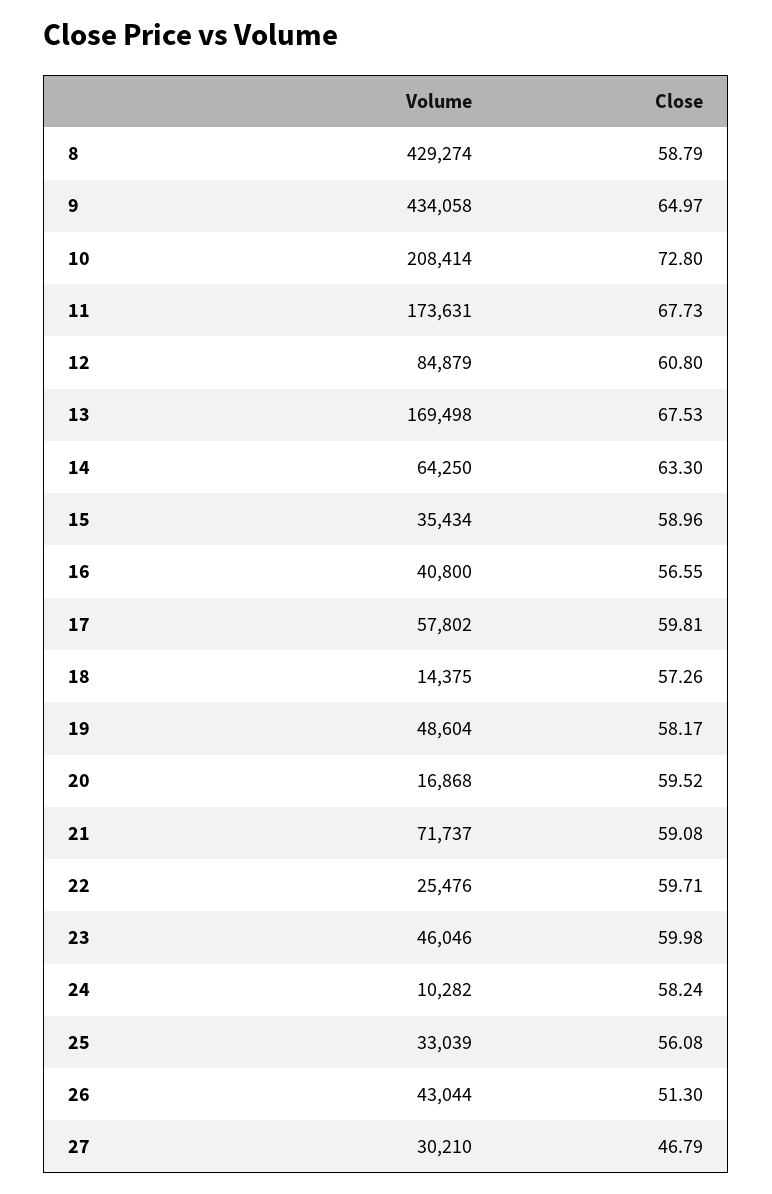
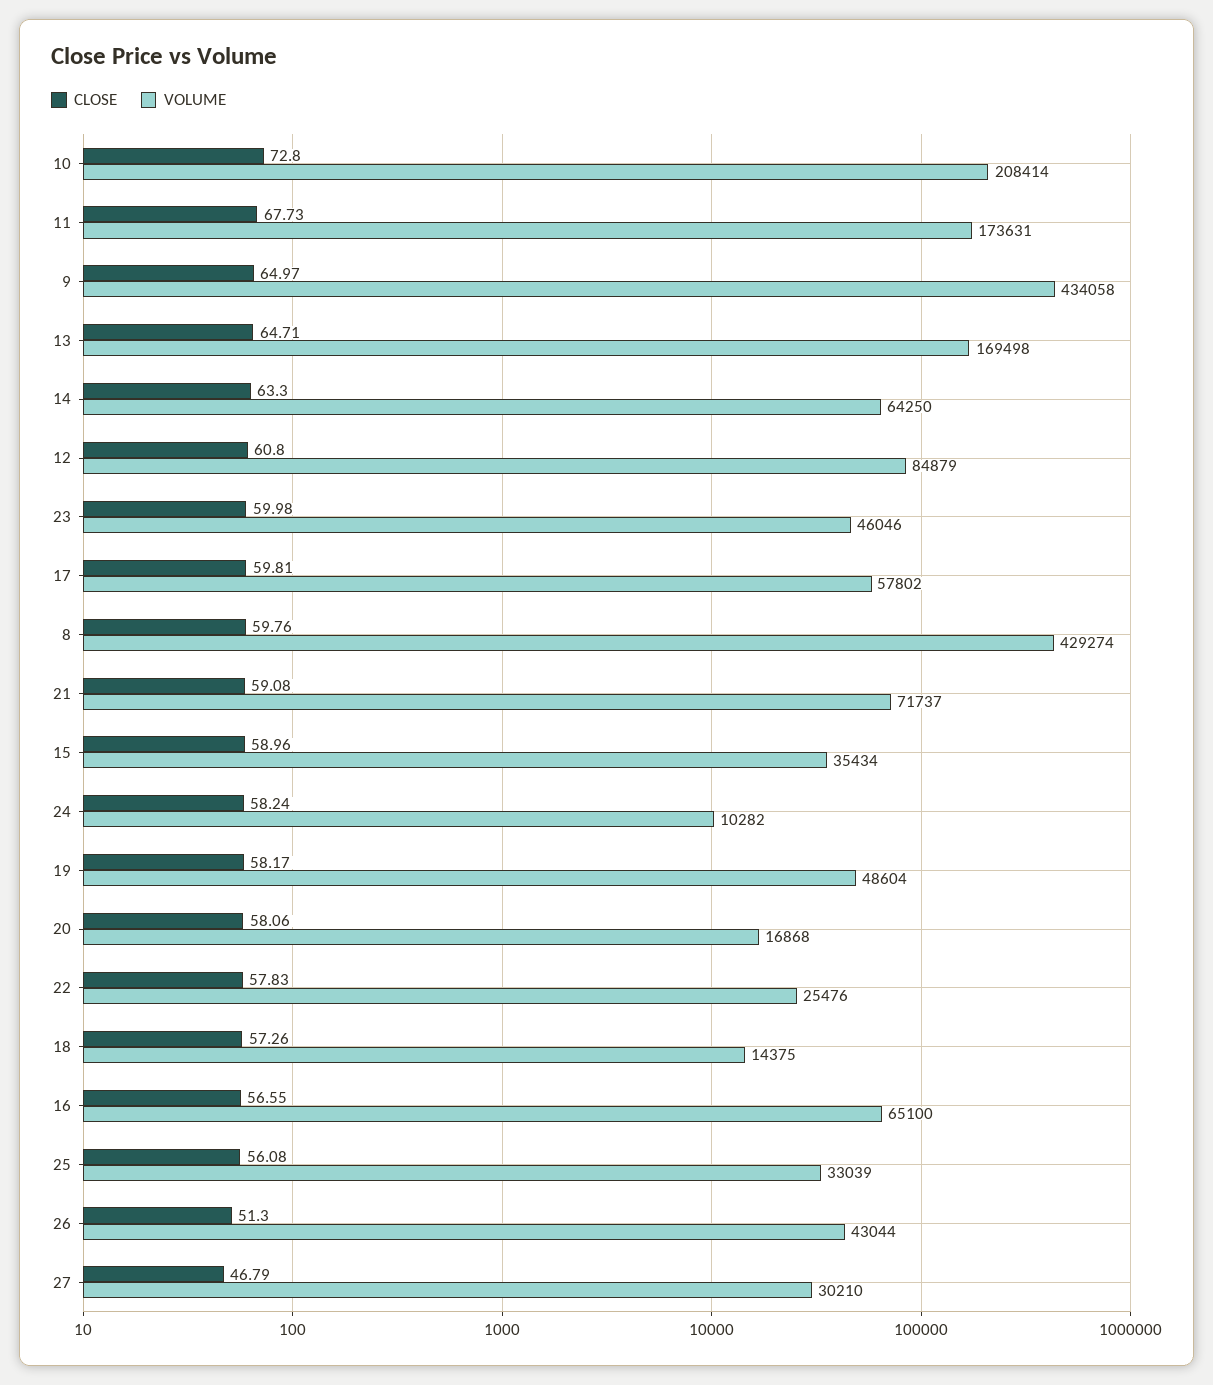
Close, 8: 58.79 -> 59.76
Close, 13: 67.53 -> 64.71
Volume, 16: 40800 -> 65100
Close, 20: 59.52 -> 58.06
Close, 22: 59.71 -> 57.83

